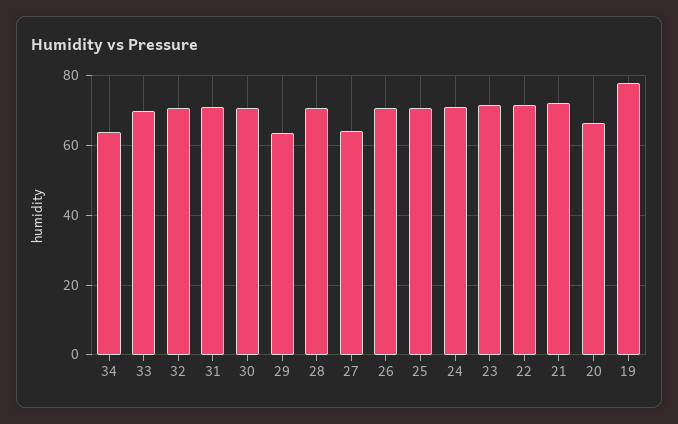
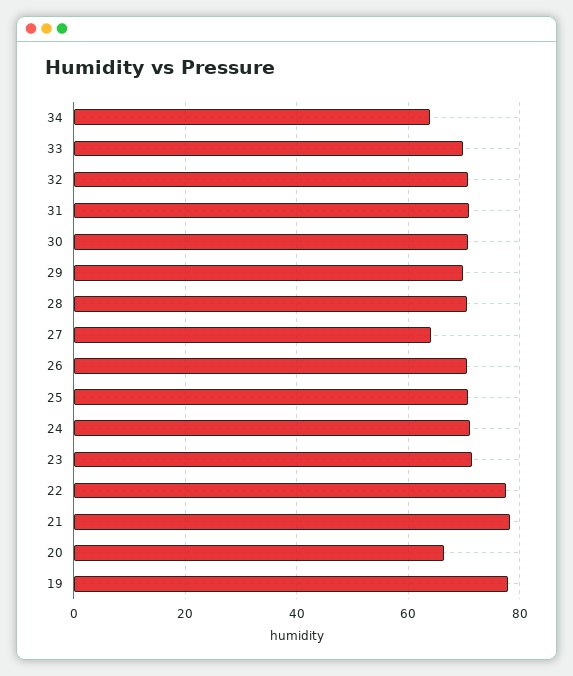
29: 64 -> 70
22: 72 -> 78
21: 72 -> 78

